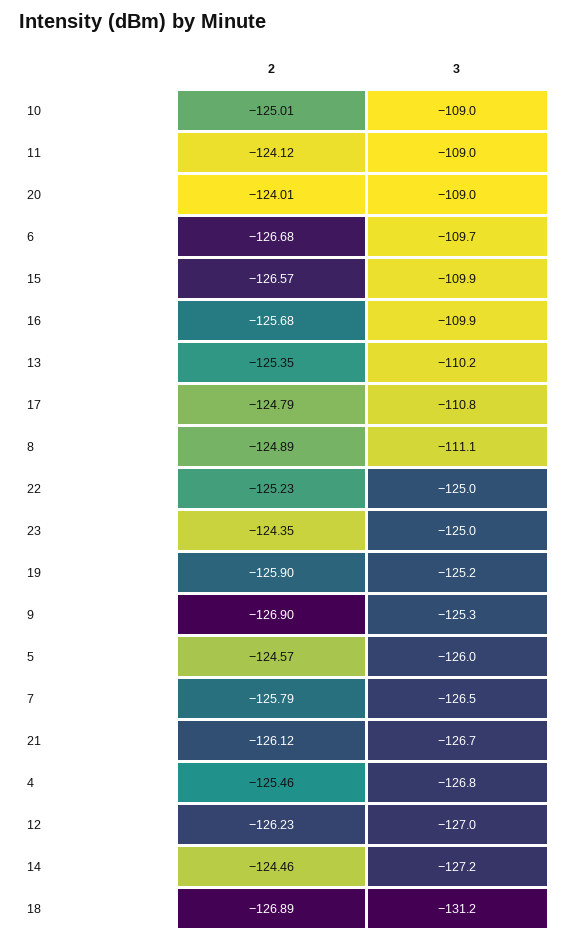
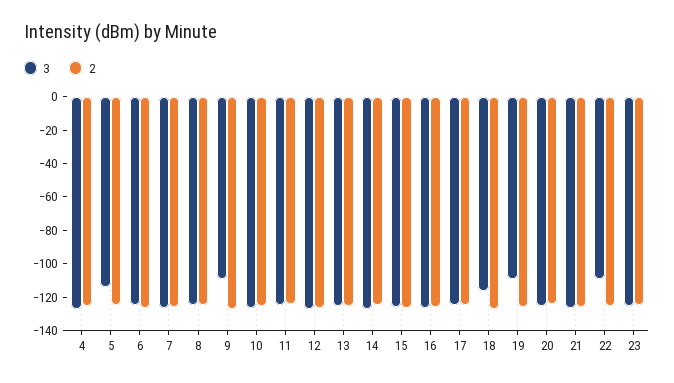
3, 10: -109 -> -125
3, 11: -109 -> -125
3, 20: -109 -> -125
3, 6: -109.7 -> -125
3, 15: -109.9 -> -125
3, 16: -109.9 -> -125
3, 13: -110.2 -> -125
3, 17: -110.8 -> -125
3, 8: -111.1 -> -125
3, 22: -125 -> -110
3, 19: -125.2 -> -110
3, 9: -125.3 -> -110
3, 5: -126 -> -115
3, 18: -131.2 -> -115

